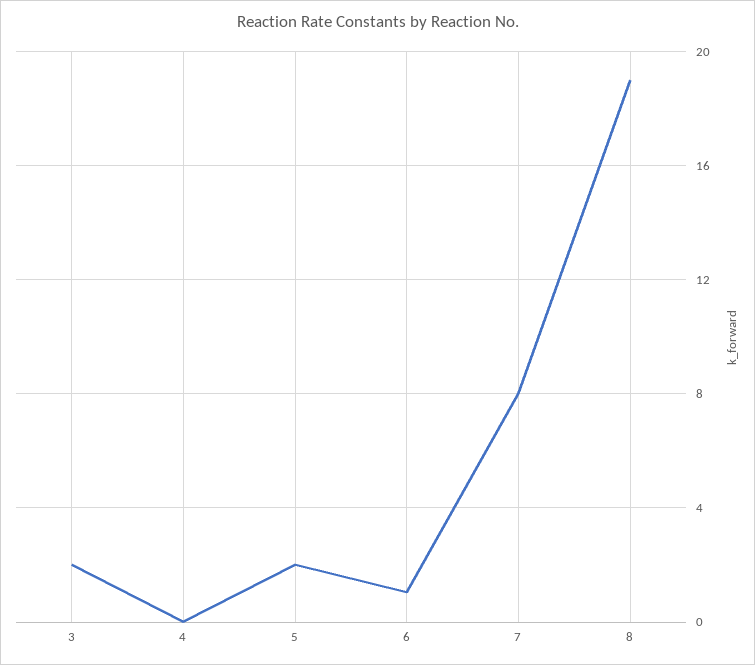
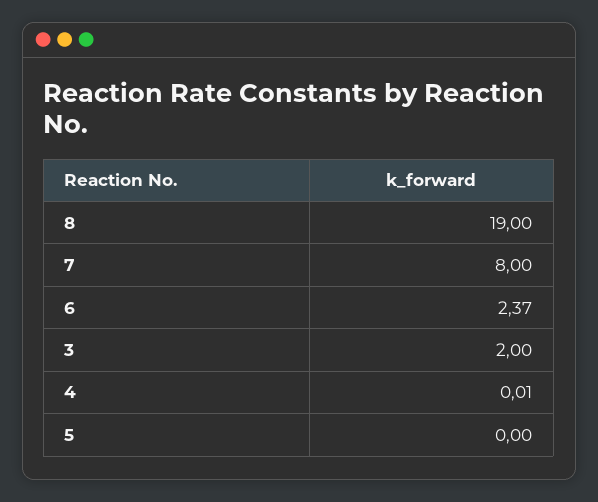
5: 2 -> 0
6: 1 -> 2.37

